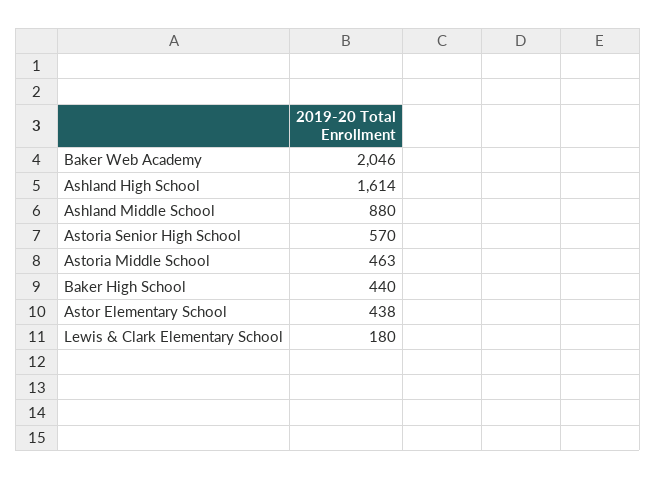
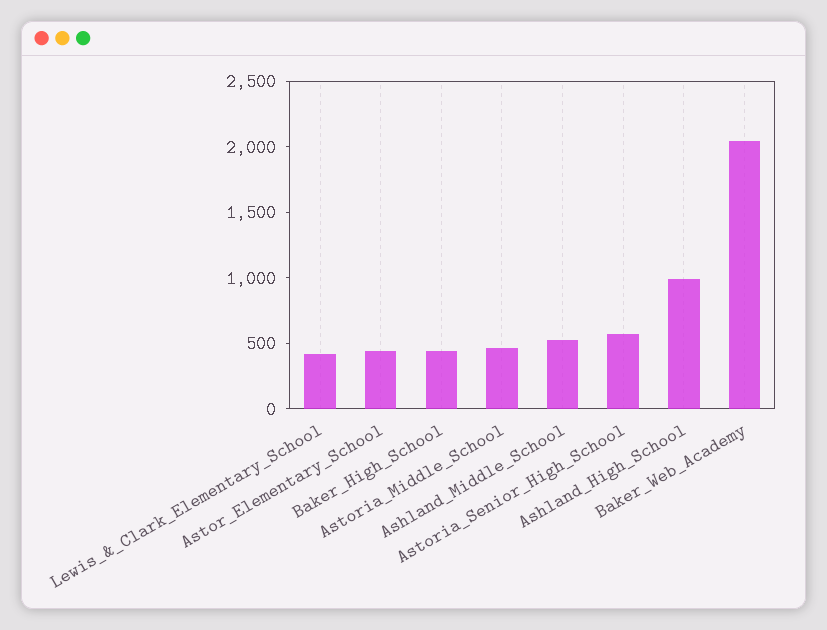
Ashland High School: 1614 -> 1000
Ashland Middle School: 880 -> 500
Lewis & Clark Elementary School: 180 -> 400

